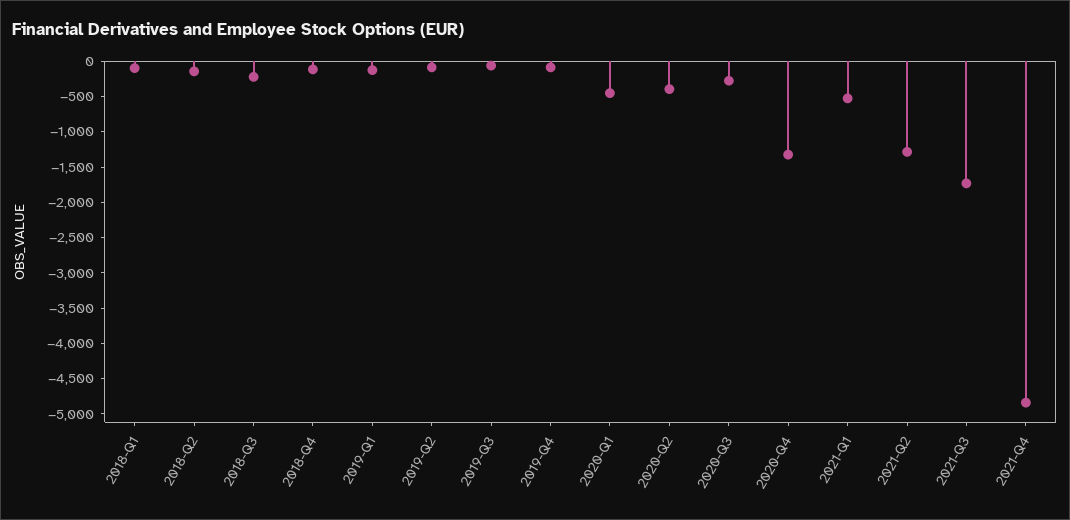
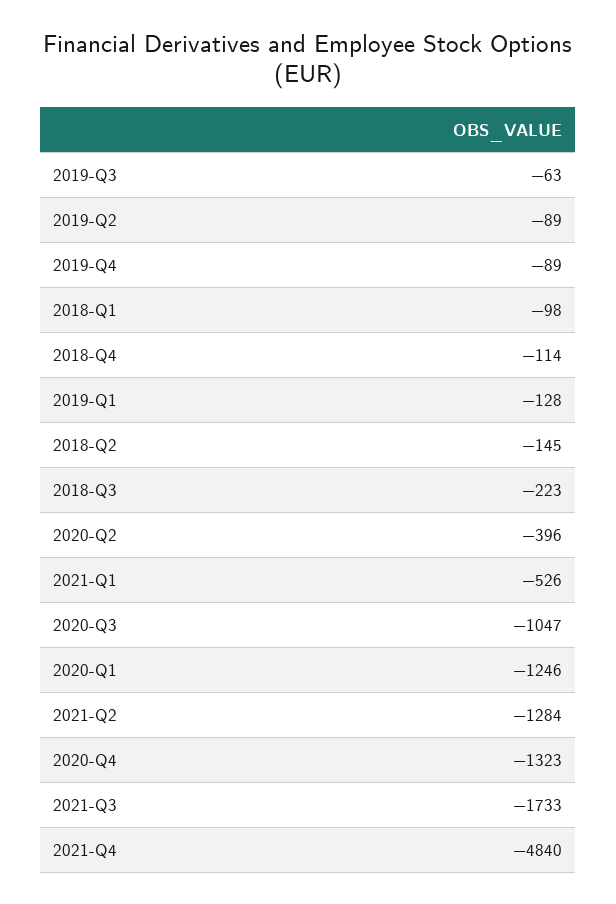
2020-Q1: -500 -> -1246
2020-Q3: -250 -> -1047

